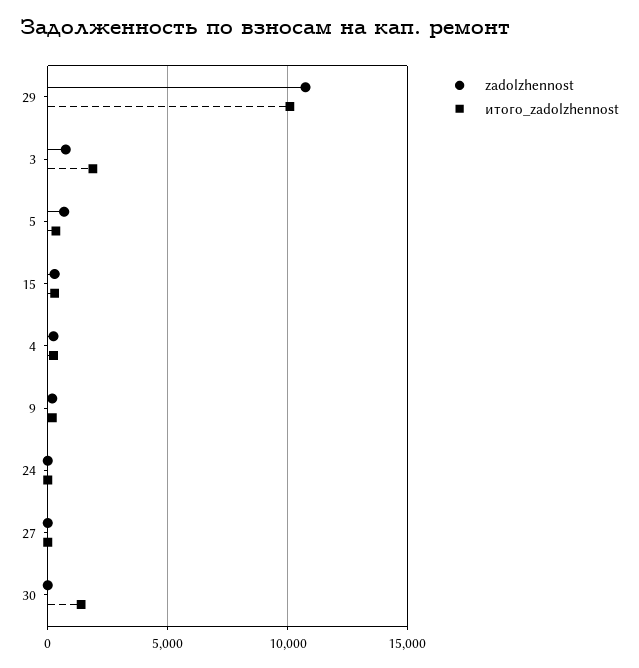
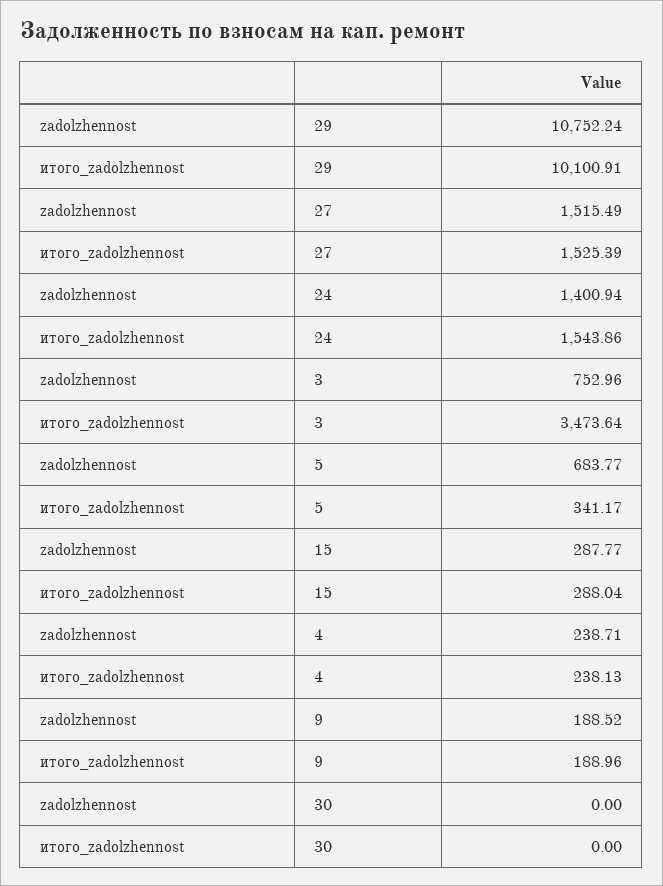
итого_zadolzhennost, 3: 2000 -> 3473.64
zadolzhennost, 24: 0 -> 1400.94
итого_zadolzhennost, 24: 0 -> 1543.86
zadolzhennost, 27: 0 -> 1515.49
итого_zadolzhennost, 27: 0 -> 1525.39
итого_zadolzhennost, 30: 1500 -> 0

